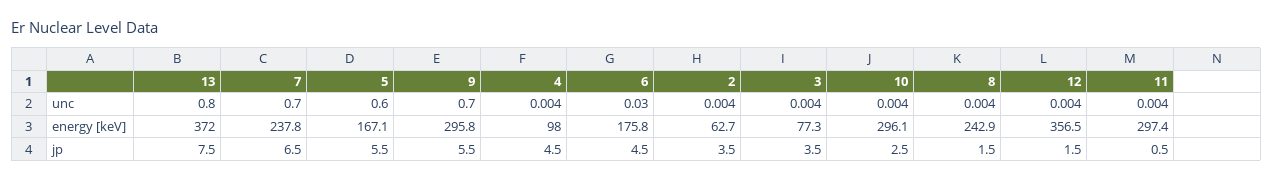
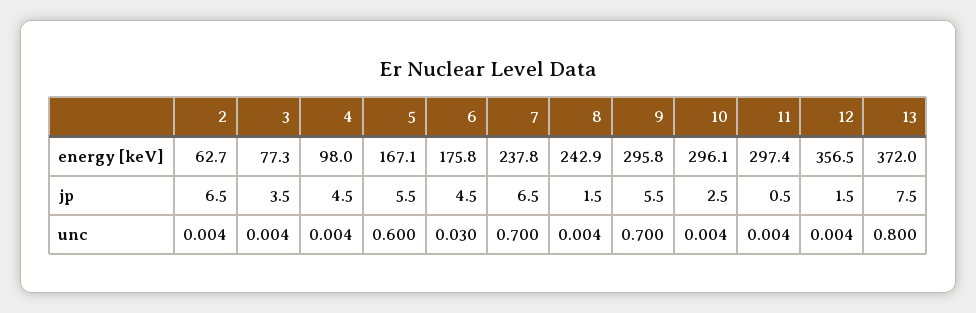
2, jp: 3.5 -> 6.5

